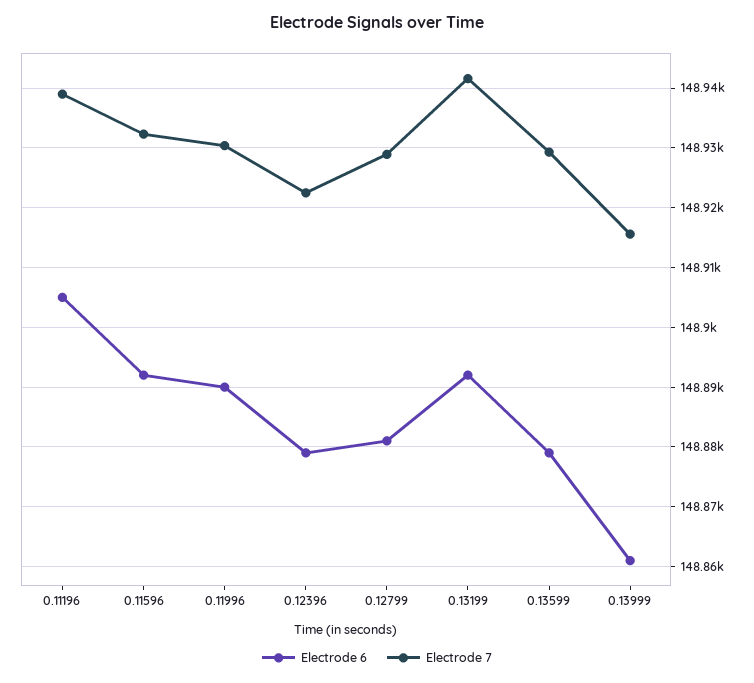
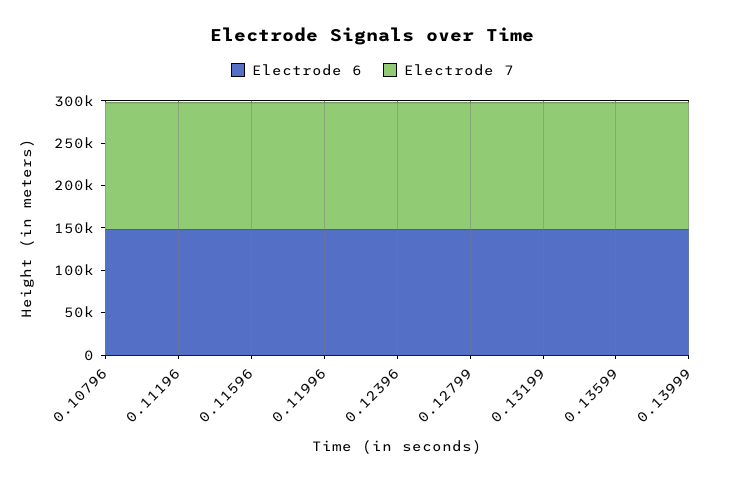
Electrode 6, 0.10796: none -> 150000
Electrode 7, 0.10796: none -> 150000

